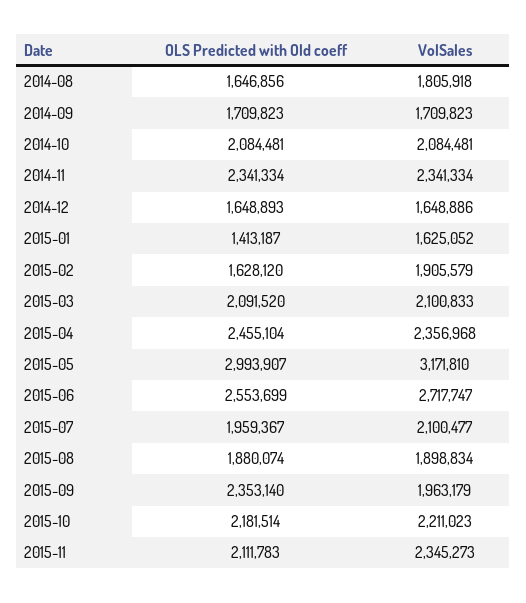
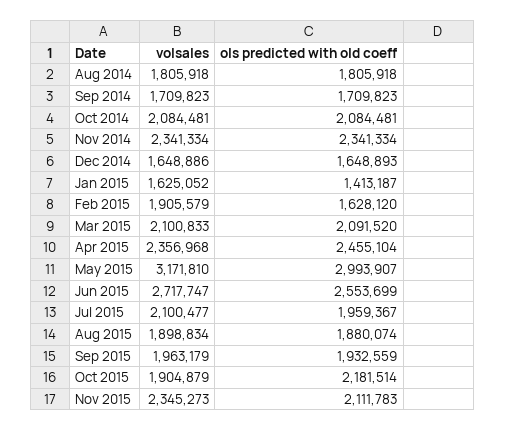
OLS Predicted with Old coeff, 2014-08: 1646856 -> 1805918
OLS Predicted with Old coeff, 2015-09: 2353140 -> 1932559
VolSales, 2015-10: 2211023 -> 1904879

